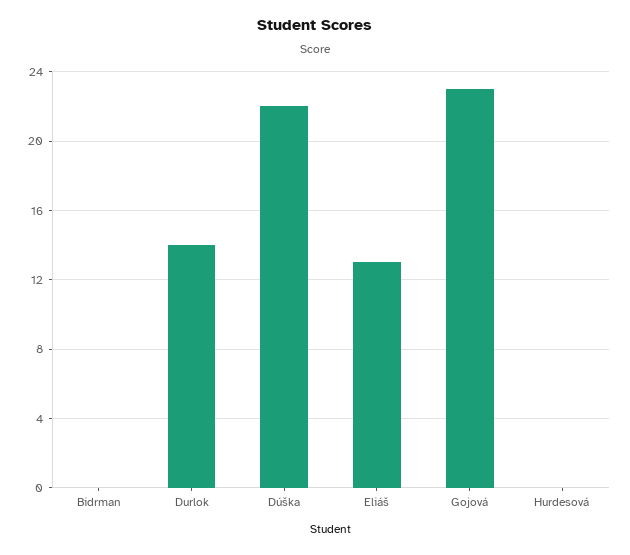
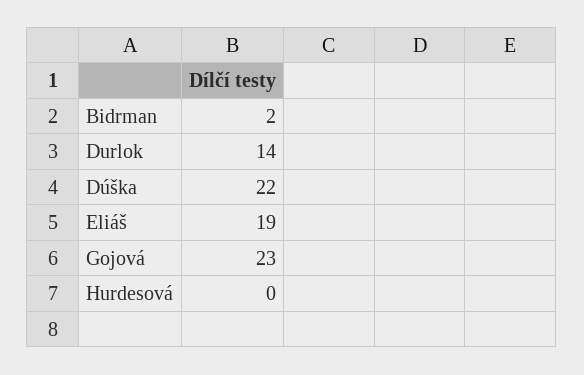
Bidrman: 0 -> 2
Eliáš: 13 -> 19

